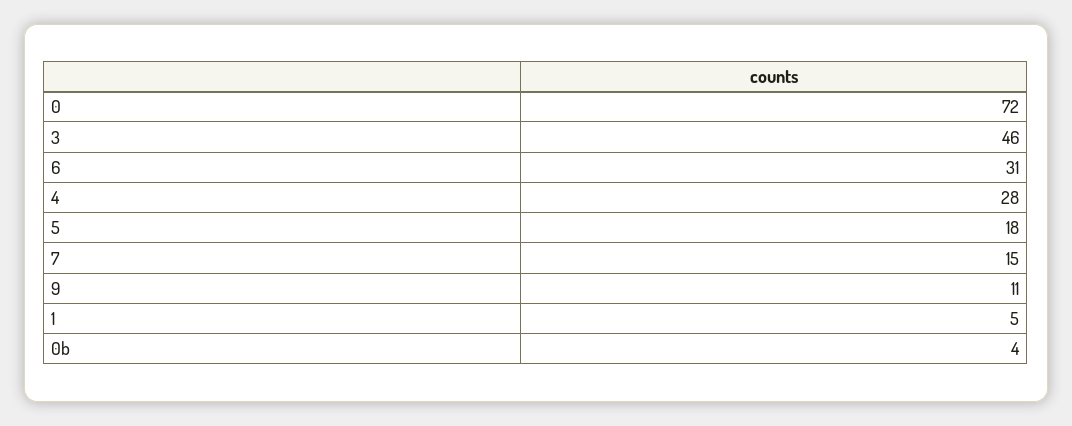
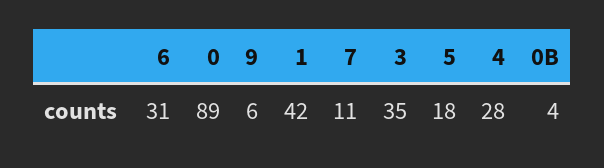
0: 72 -> 89
3: 46 -> 35
7: 15 -> 11
9: 11 -> 6
1: 5 -> 42

